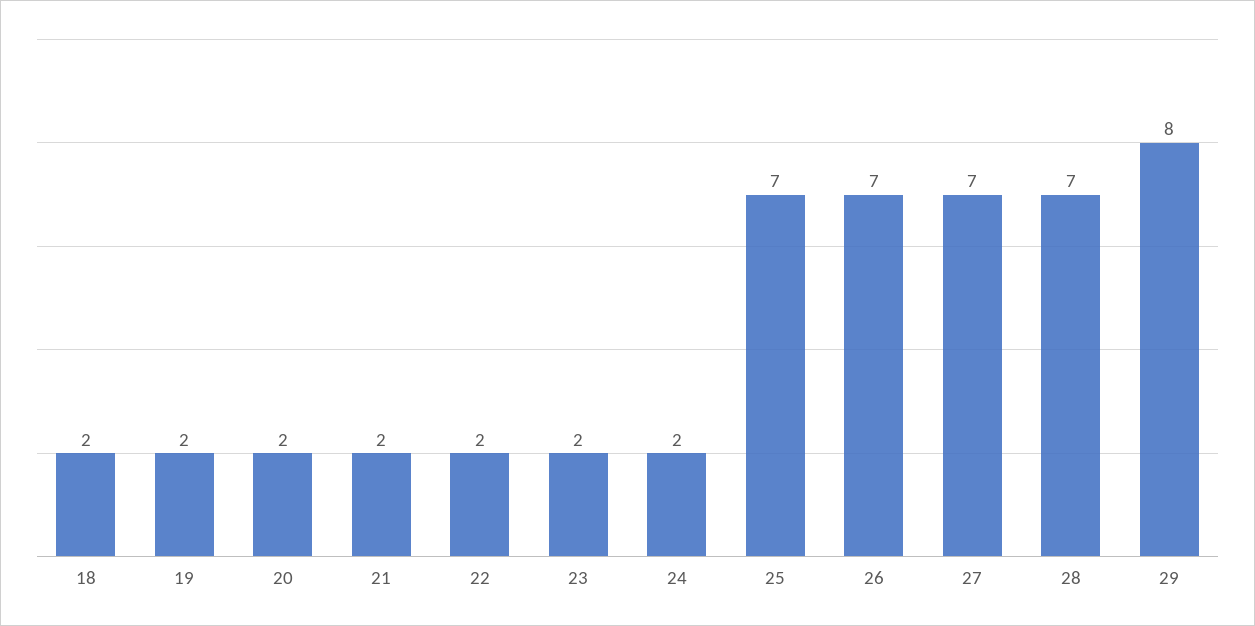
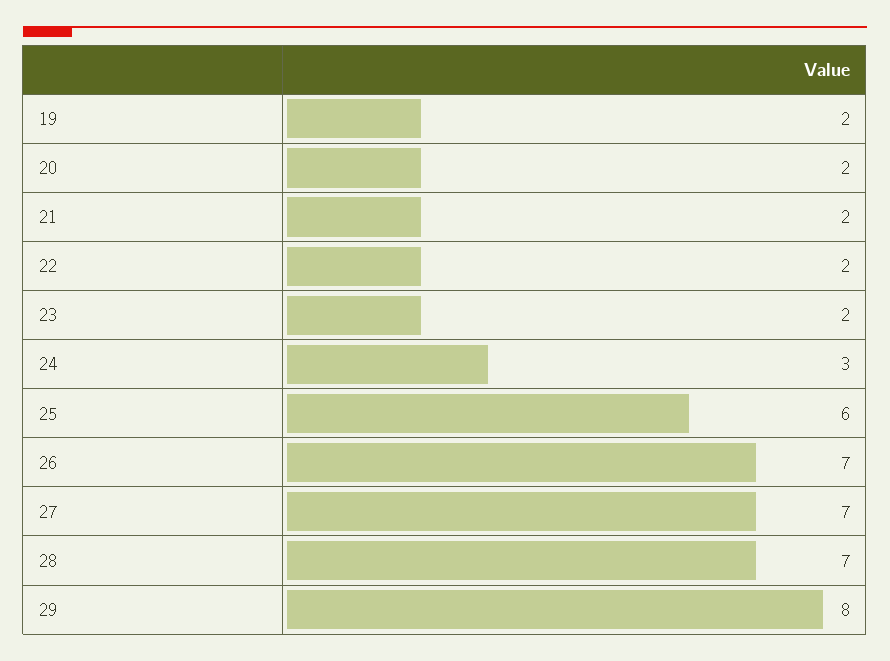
18: 2 -> none
24: 2 -> 3
25: 7 -> 6

